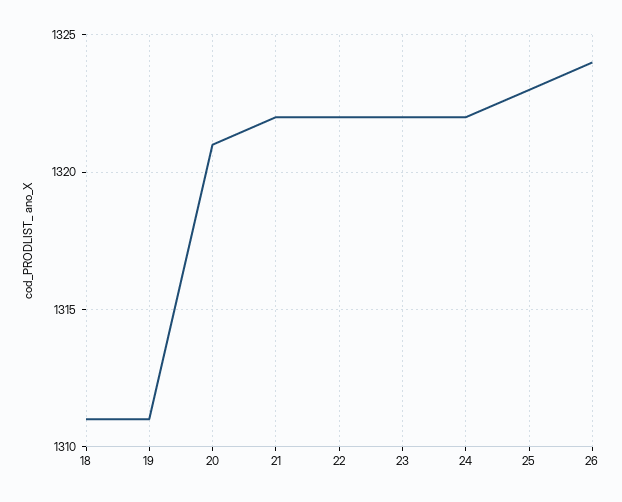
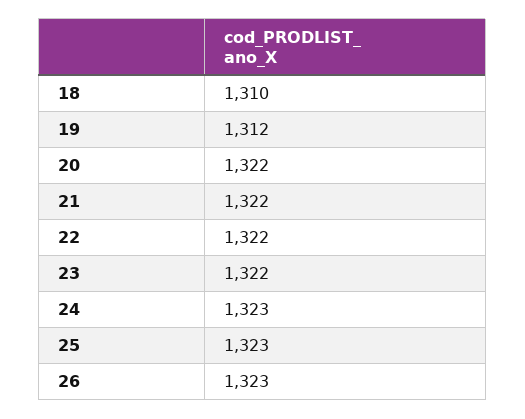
18: 1311 -> 1310
19: 1311 -> 1312
20: 1321 -> 1322
24: 1322 -> 1323
26: 1324 -> 1323

